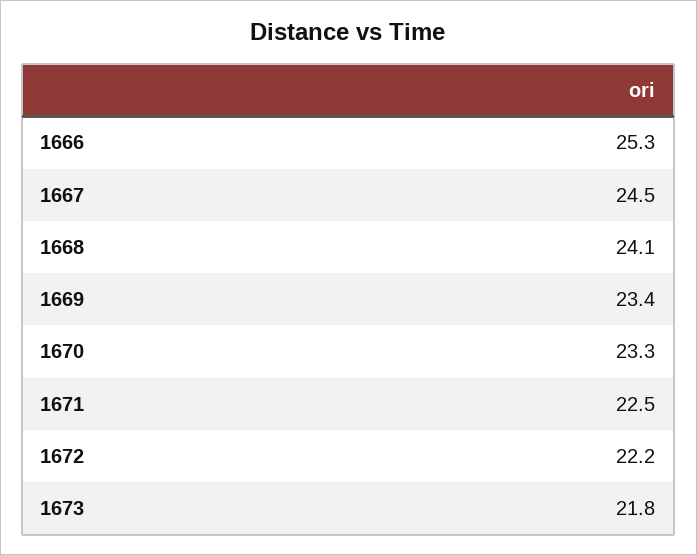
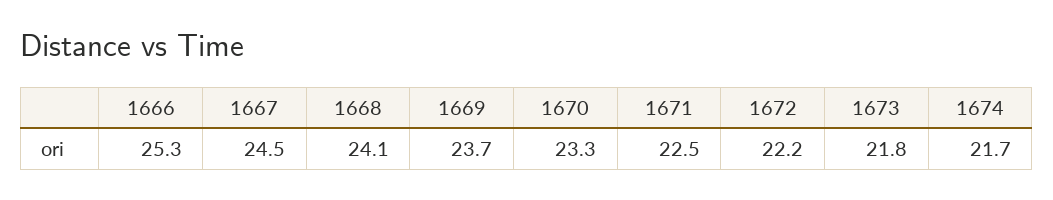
1669: 23.4 -> 23.7
1674: none -> 21.7

